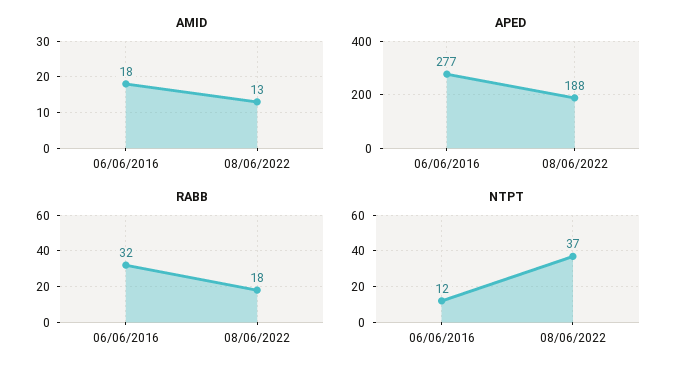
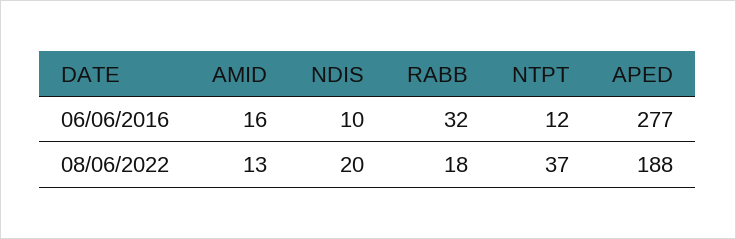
AMID, 06/06/2016: 18 -> 16
NDIS, 06/06/2016: none -> 10
NDIS, 08/06/2022: none -> 20

